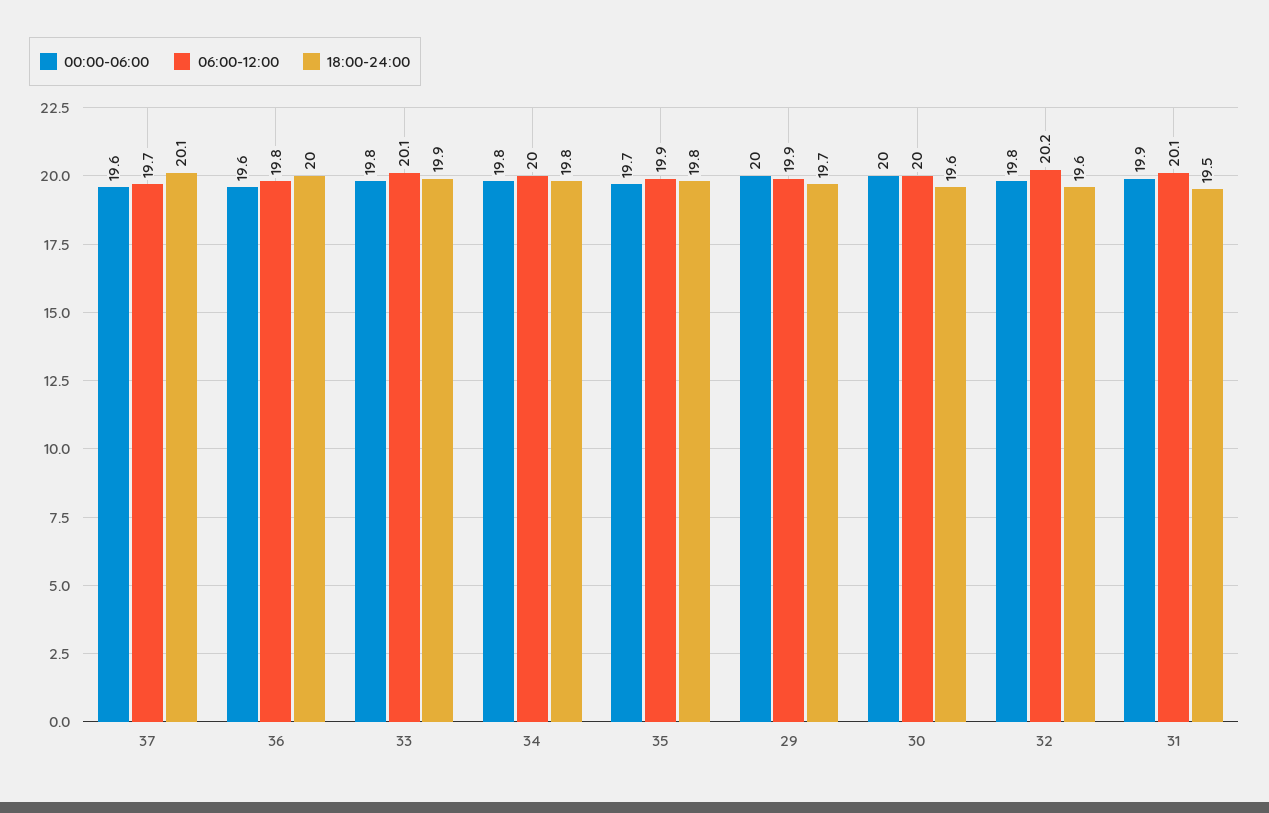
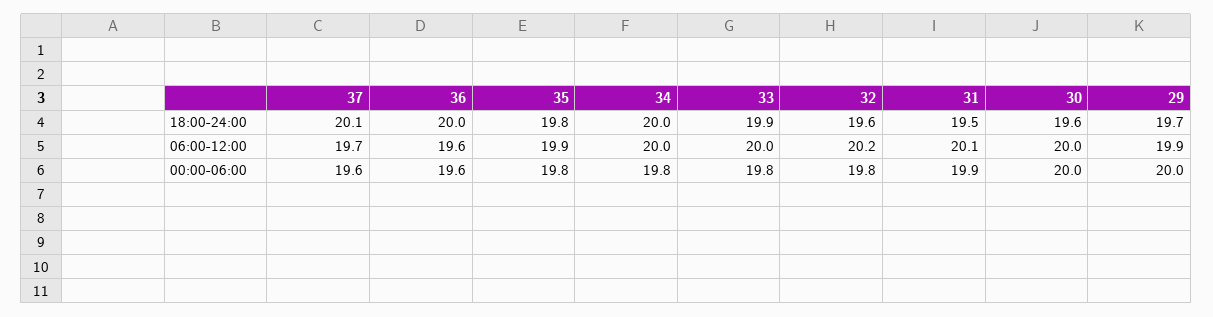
06:00-12:00, 36: 19.8 -> 19.6
06:00-12:00, 33: 20.1 -> 20
18:00-24:00, 34: 19.8 -> 20
00:00-06:00, 35: 19.7 -> 19.8

